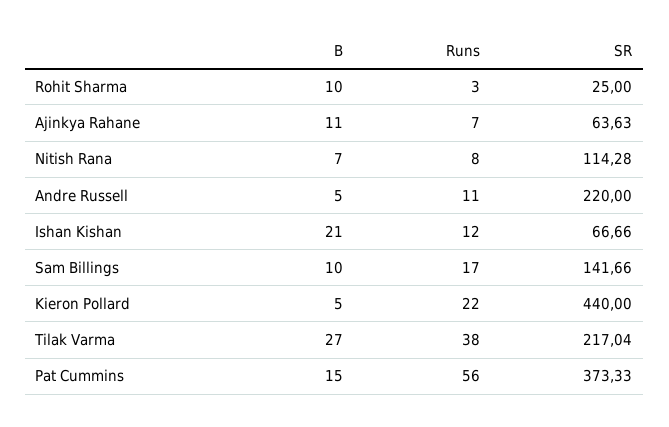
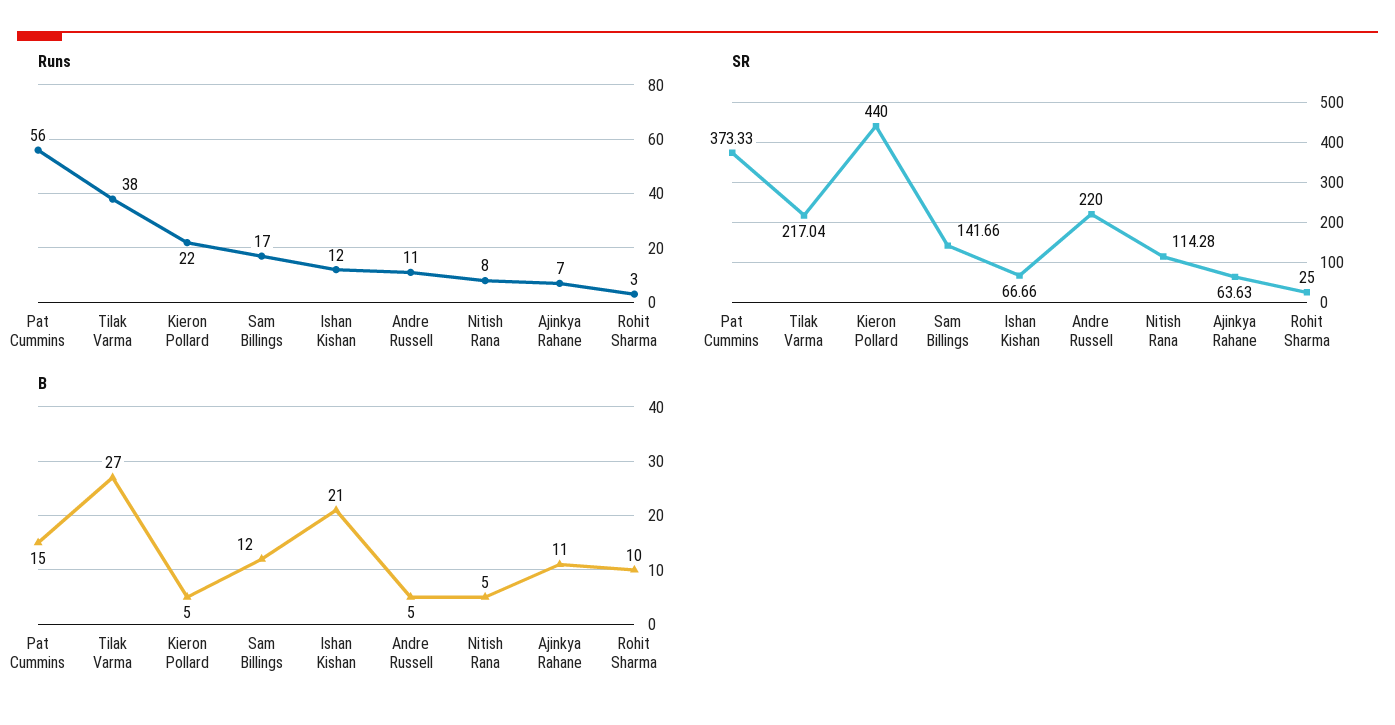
B, Nitish Rana: 7 -> 5
B, Sam Billings: 10 -> 12

